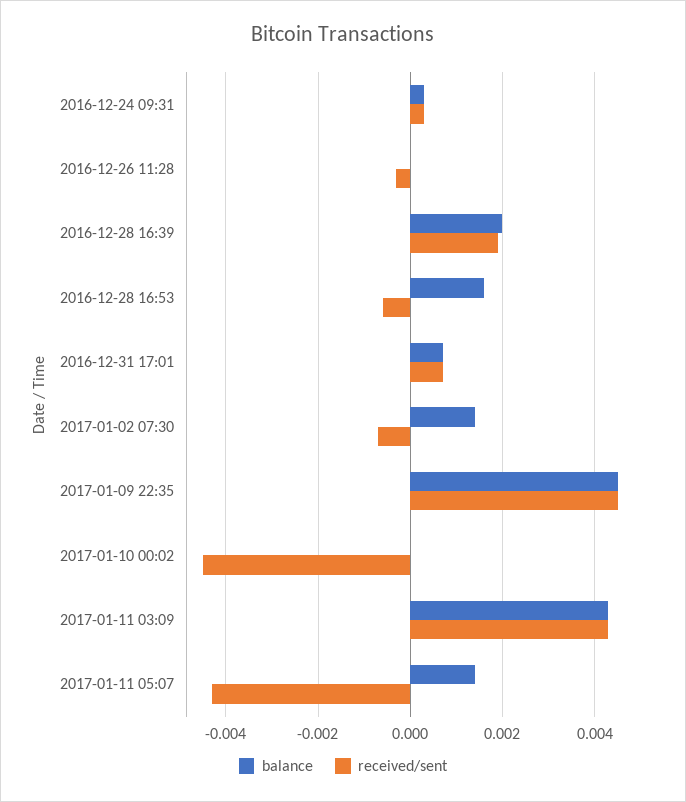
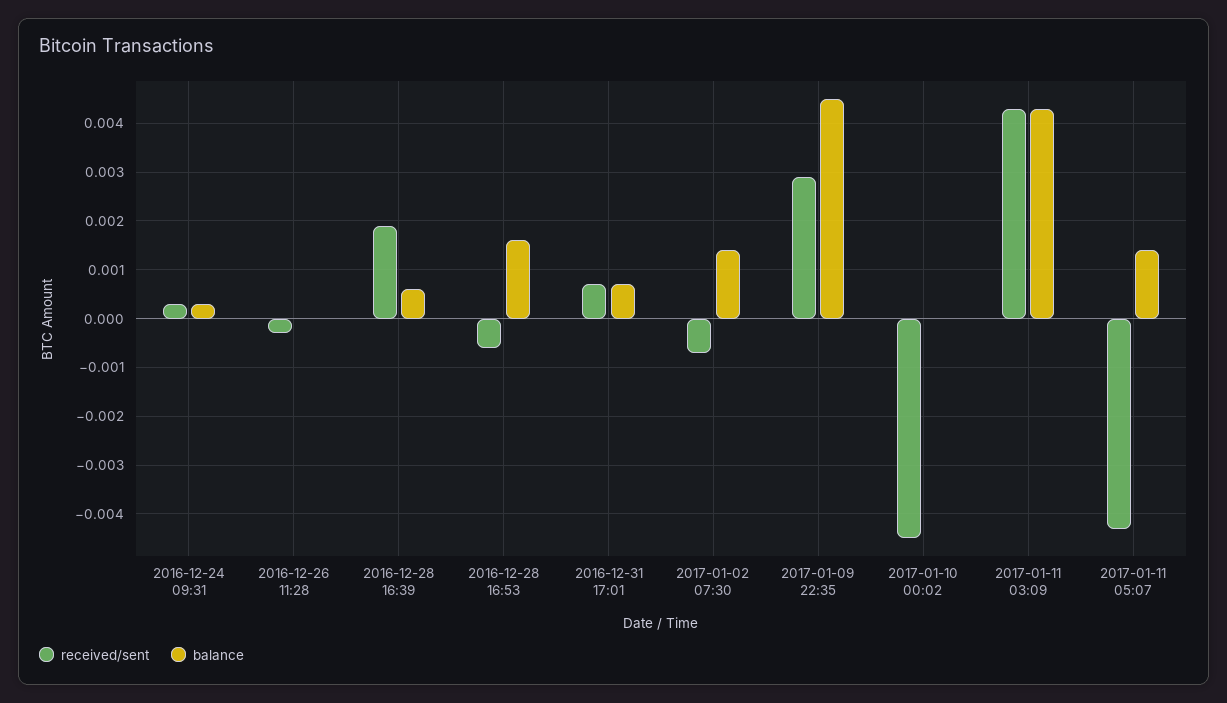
balance, 2016-12-28 16:39: 0.002 -> 0.0005
received/sent, 2017-01-09 22:35: 0.0045 -> 0.003

